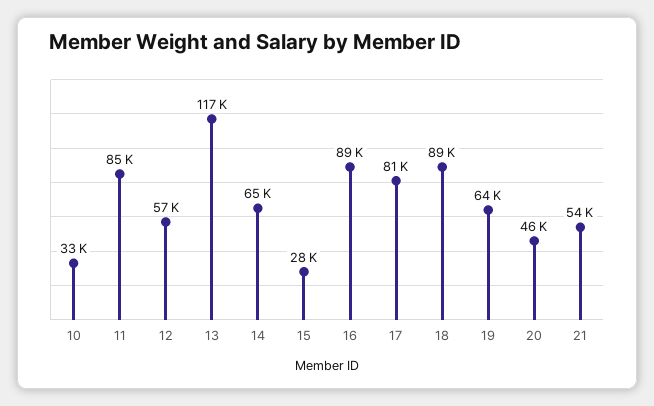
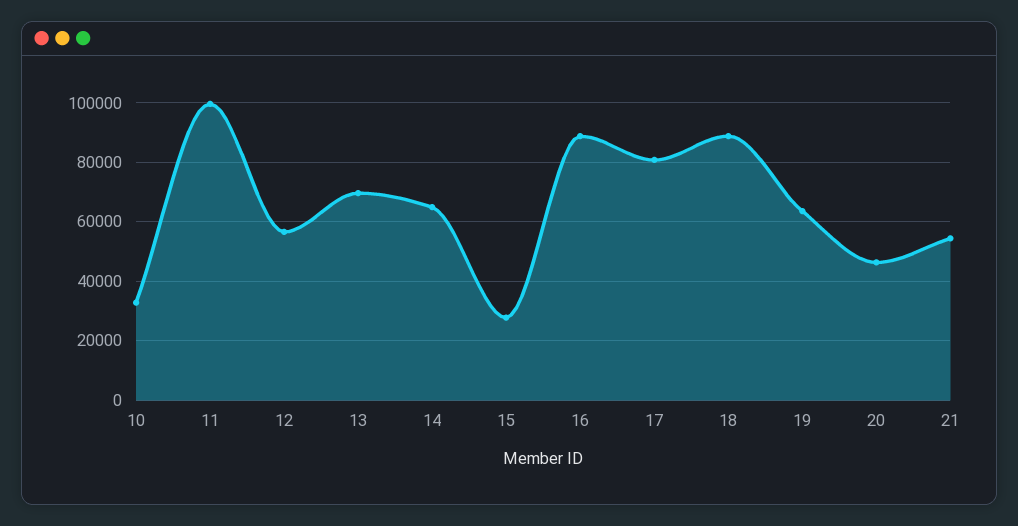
11: 85000 -> 100000
13: 117000 -> 70000

